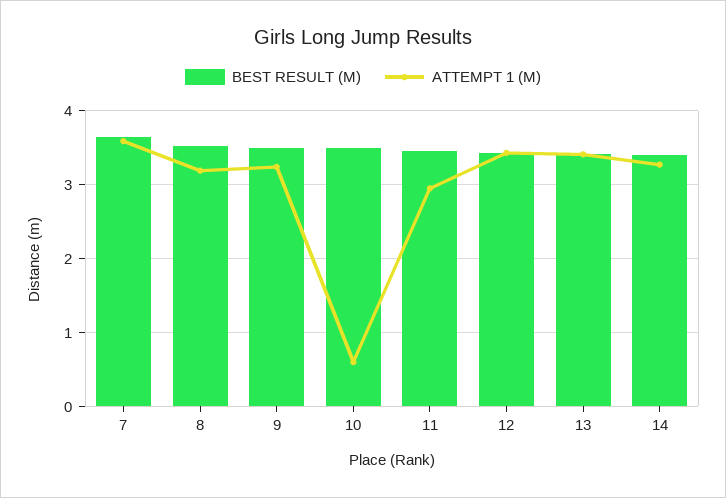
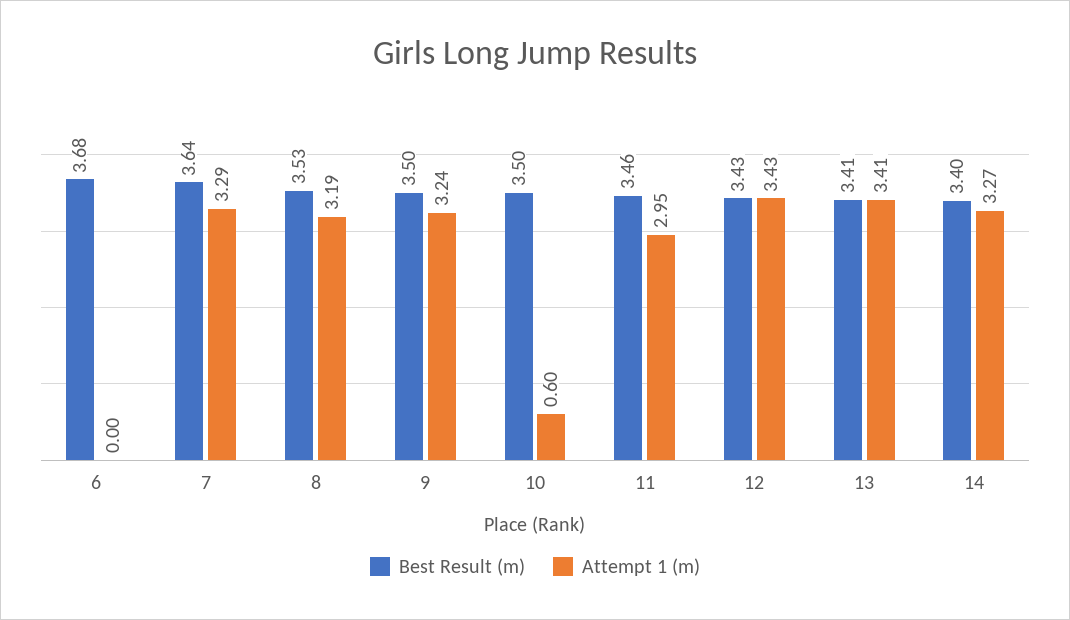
ATTEMPT 1 (M), 7: 3.6 -> 3.29
BEST RESULT (M), 6: none -> 3.68
ATTEMPT 1 (M), 6: none -> 0

